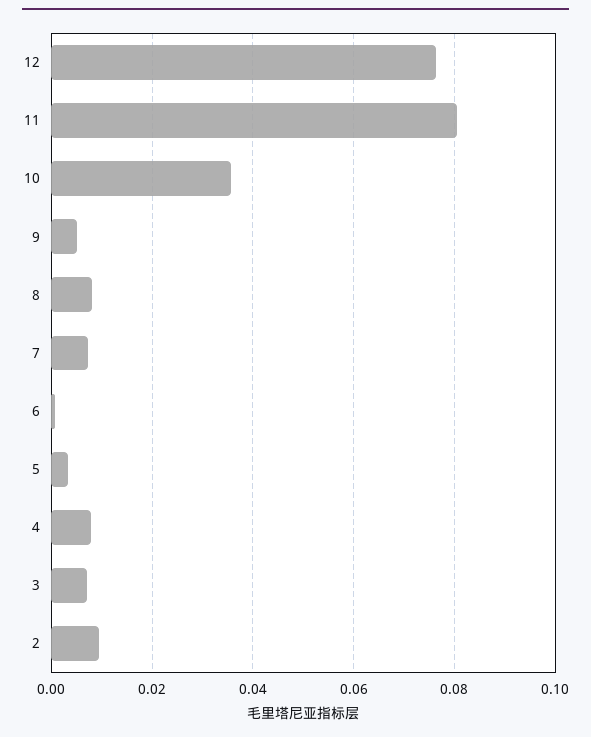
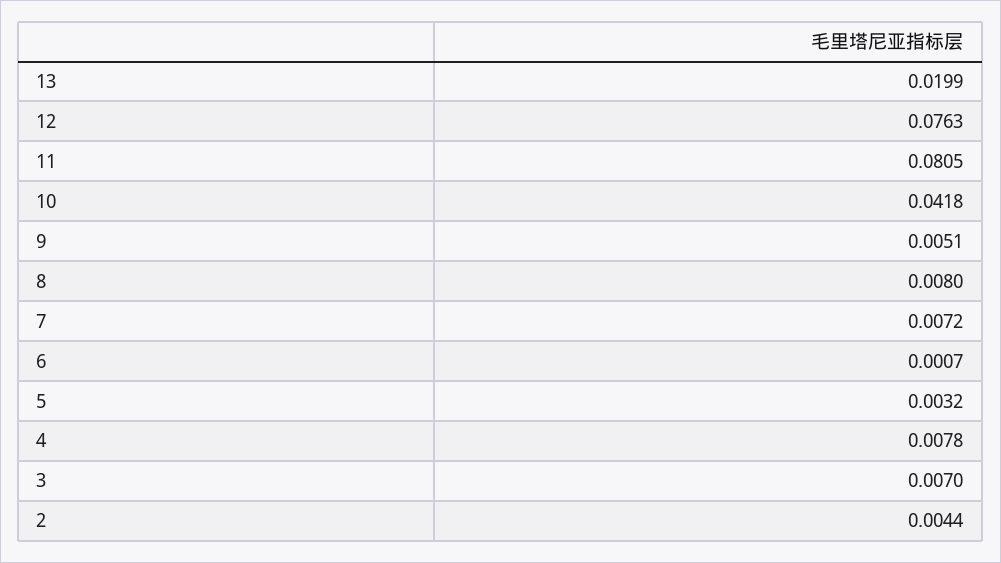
10: 0.036 -> 0.0418
2: 0.01 -> 0.0044
13: none -> 0.0199

